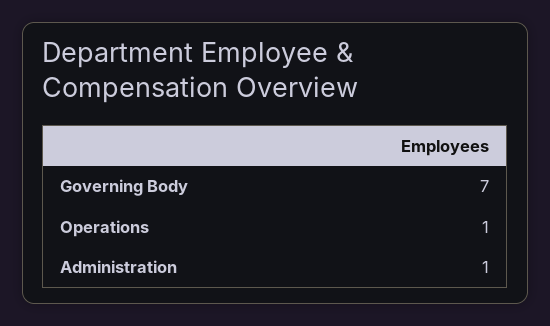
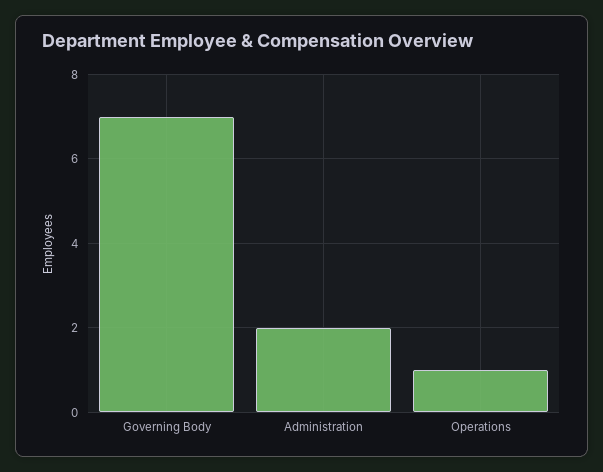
Administration: 1 -> 2

